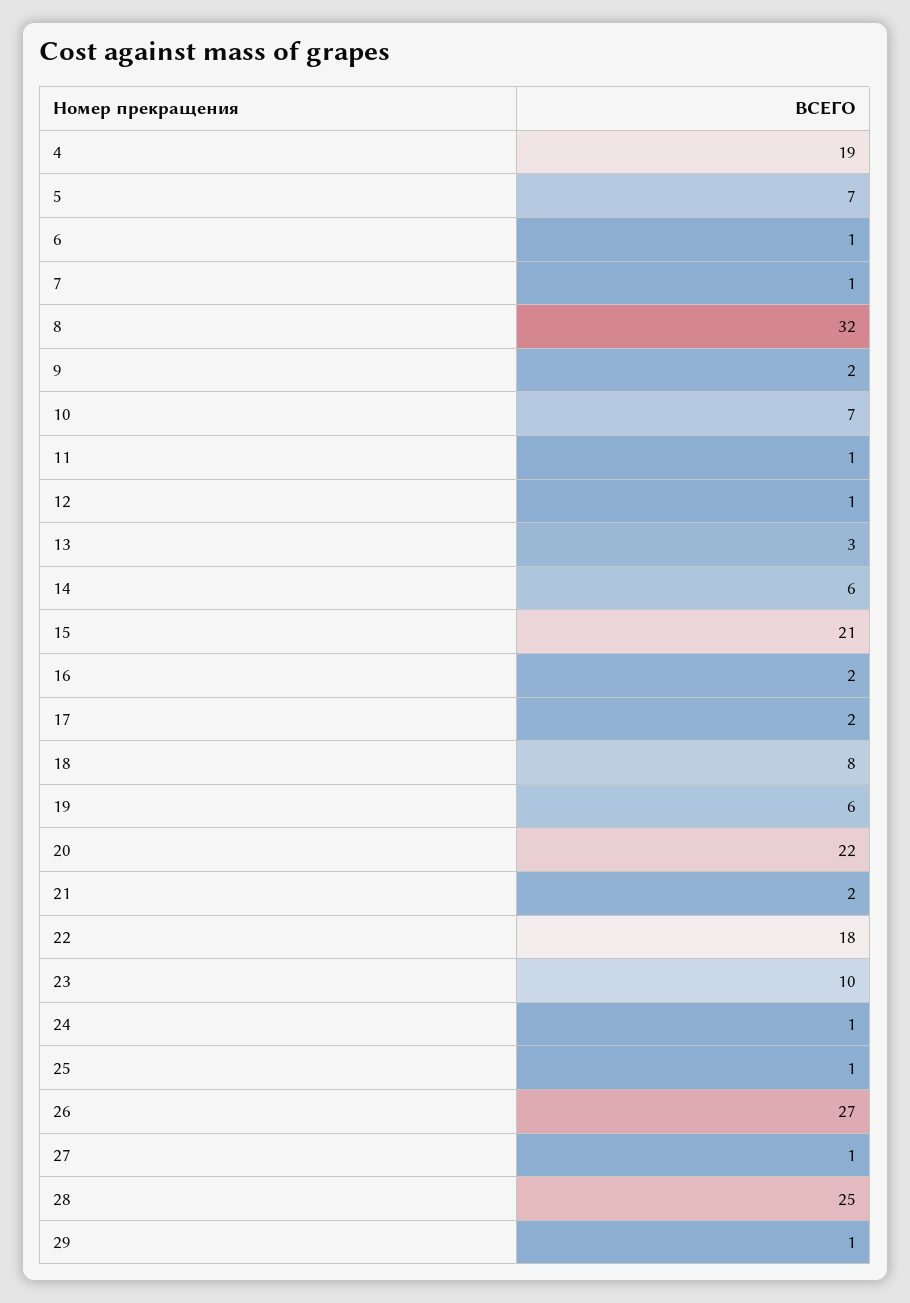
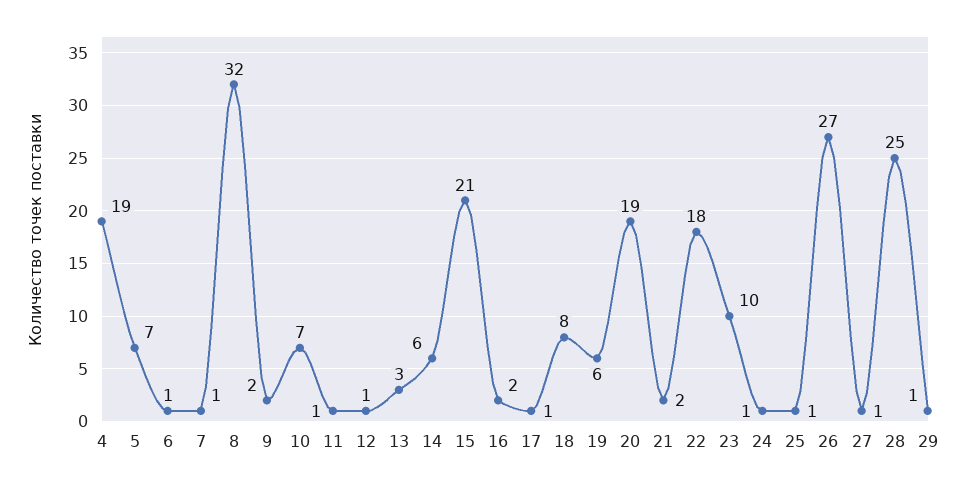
17: 2 -> 1
20: 22 -> 19

